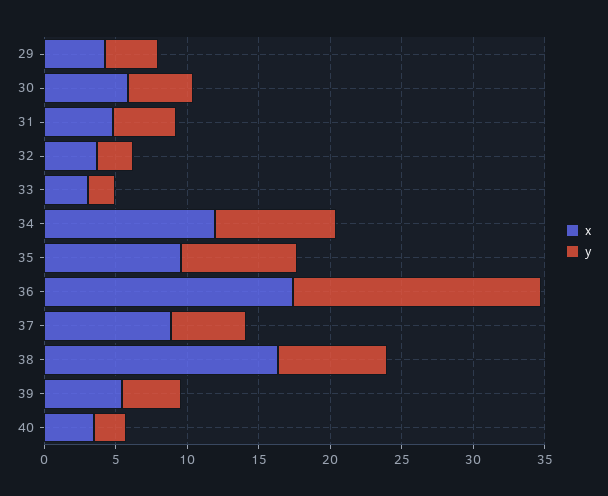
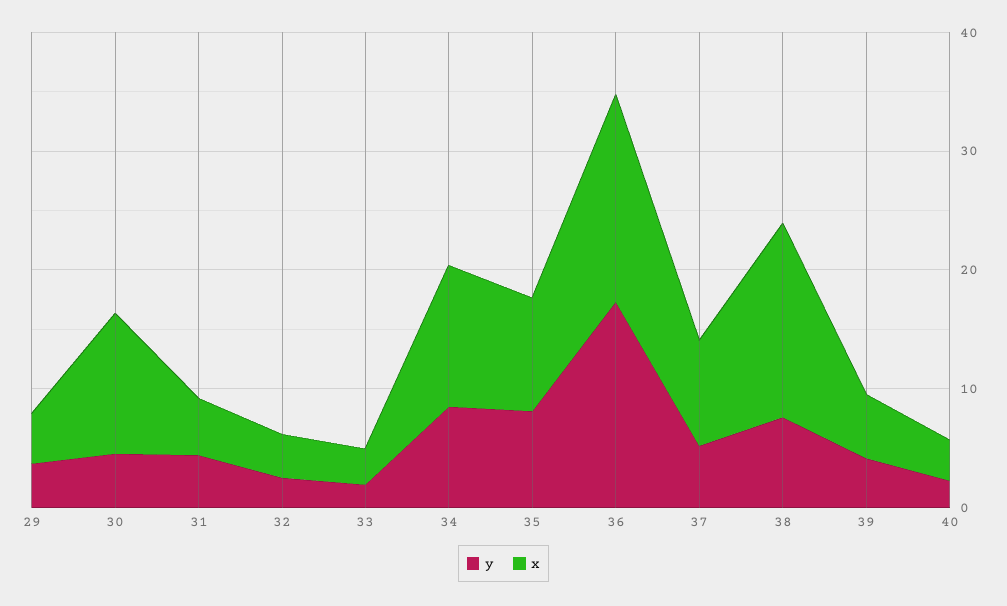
x, 30: 6 -> 12

